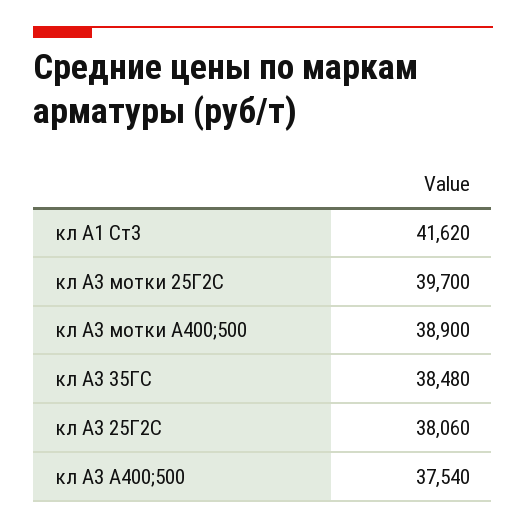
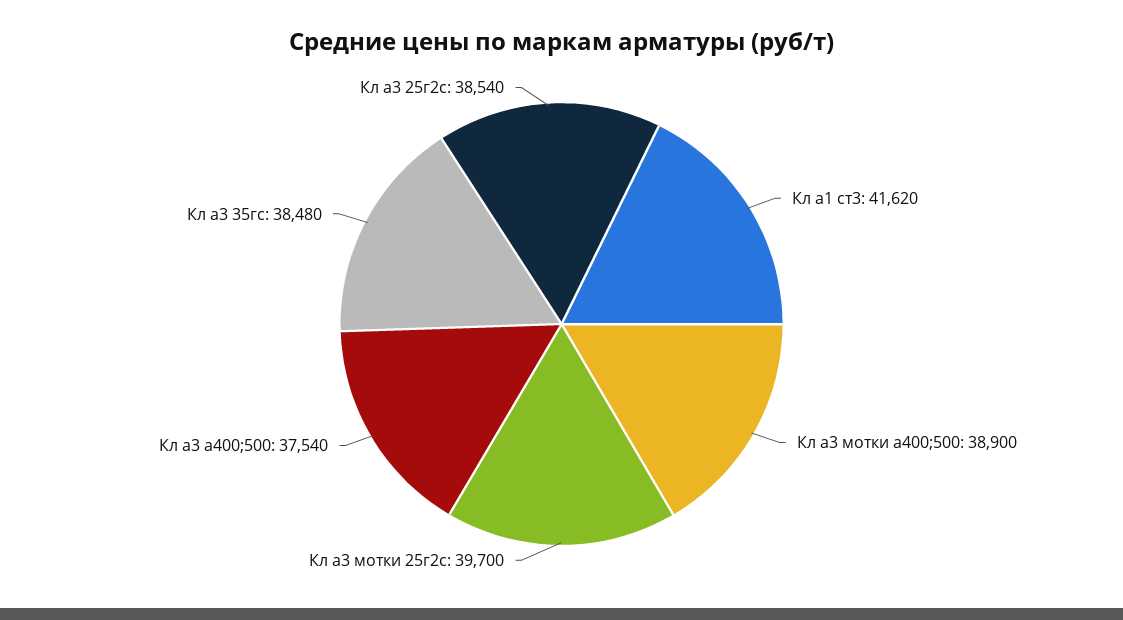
кл А3 25Г2С: 38060 -> 38540

